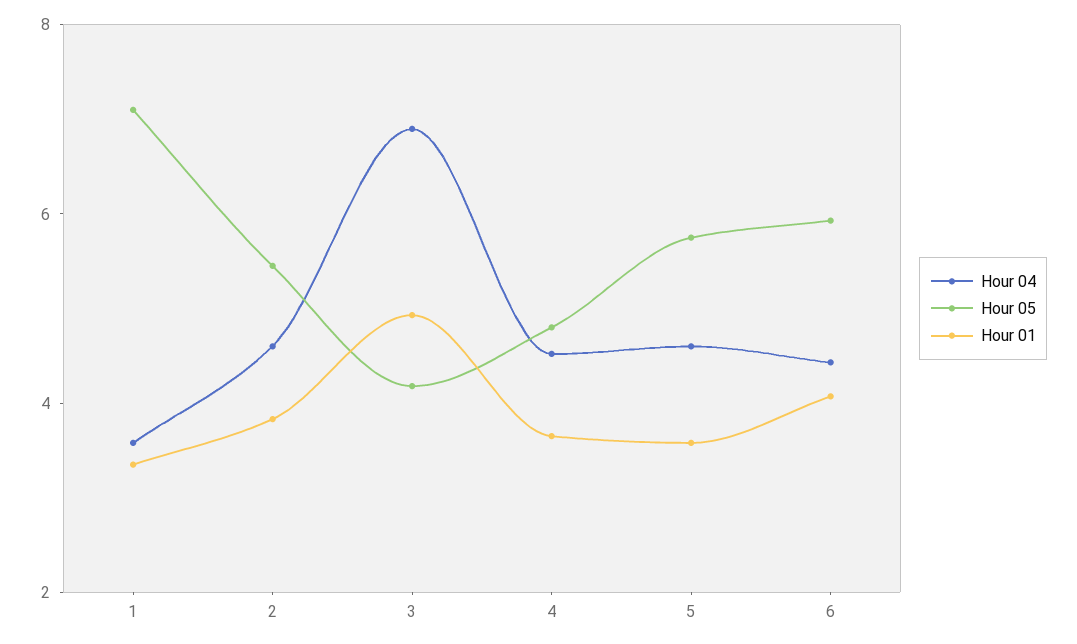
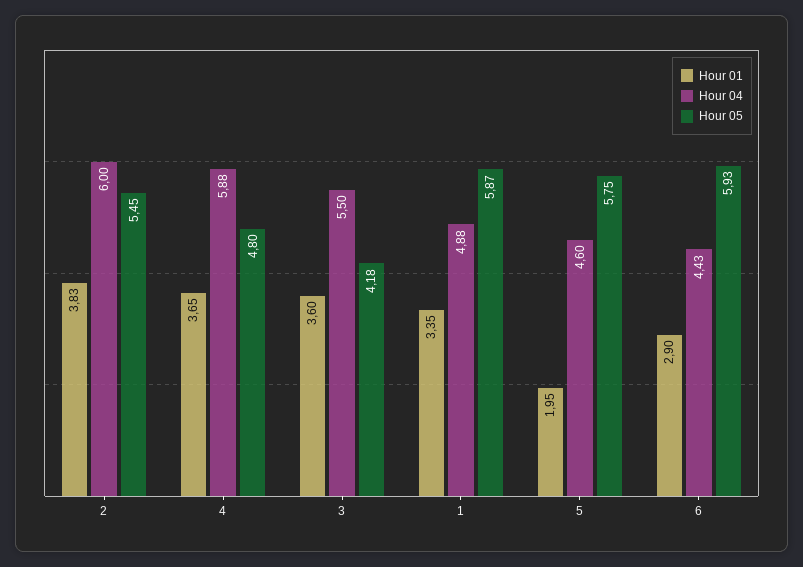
Hour 04, 1: 3.5 -> 4.88
Hour 05, 1: 7 -> 5.87
Hour 04, 2: 4.5 -> 6
Hour 04, 3: 7 -> 5.5
Hour 01, 3: 5 -> 3.6
Hour 04, 4: 4.5 -> 5.88
Hour 01, 5: 3.5 -> 1.95
Hour 01, 6: 4 -> 2.9

